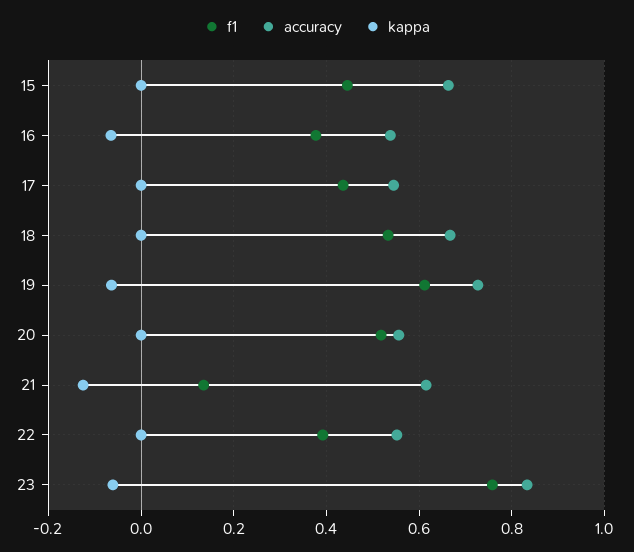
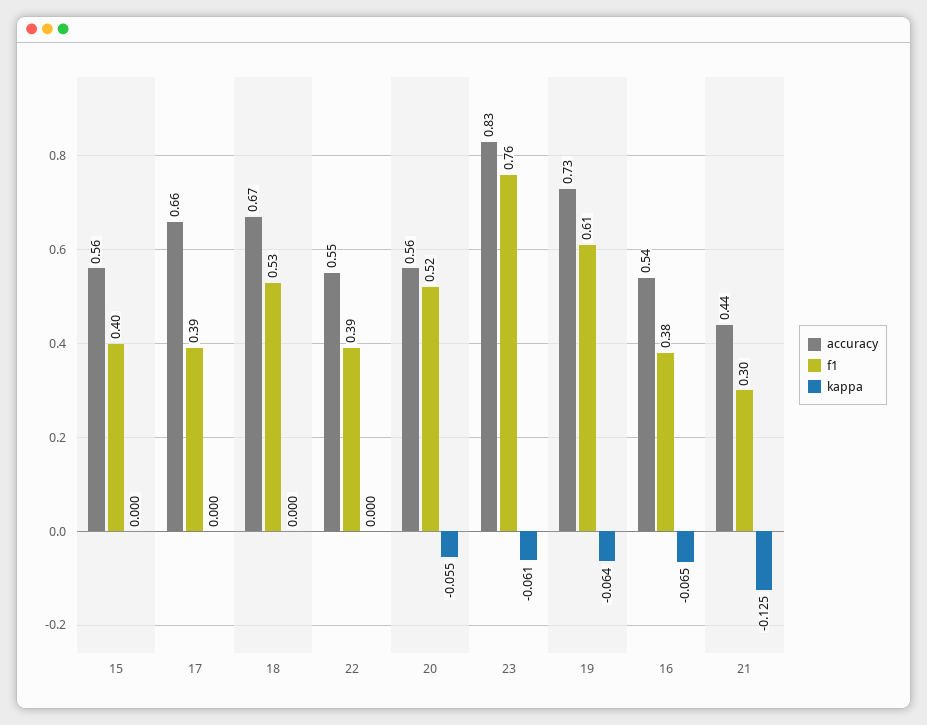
f1, 15: 0.44 -> 0.4
accuracy, 15: 0.66 -> 0.56
f1, 17: 0.44 -> 0.39
accuracy, 17: 0.54 -> 0.66
kappa, 20: 0 -> -0.055
f1, 21: 0.14 -> 0.3
accuracy, 21: 0.62 -> 0.44

